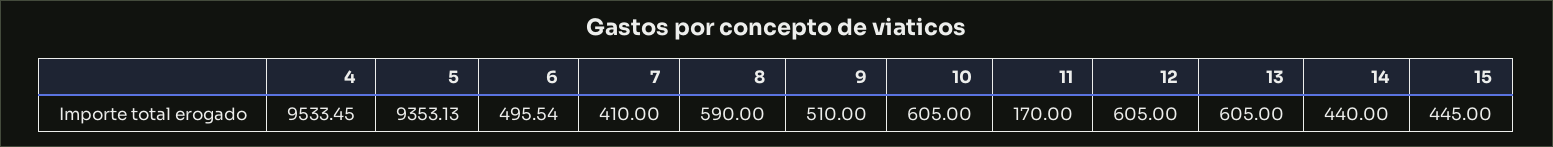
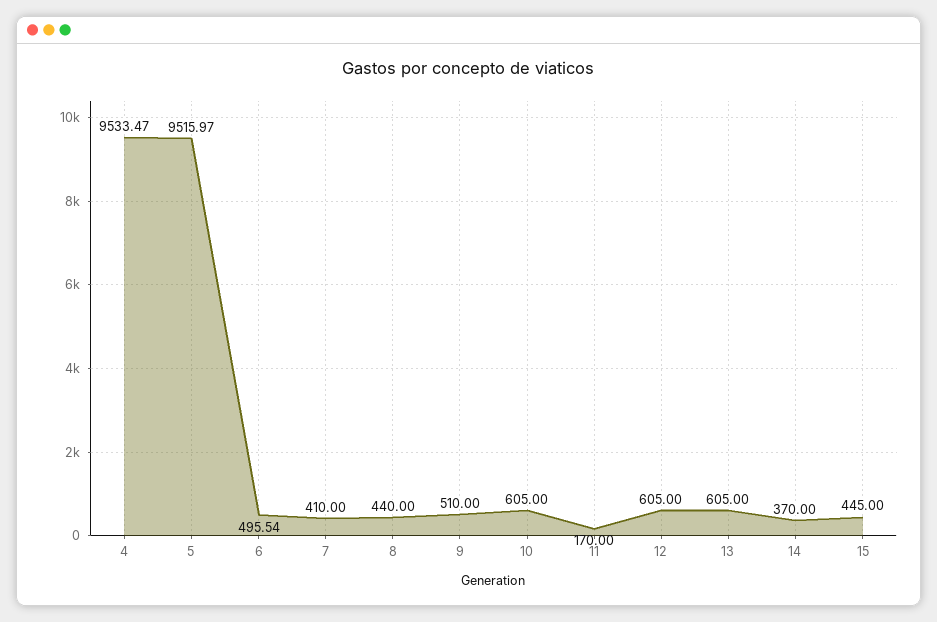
4: 9533.45 -> 9533.47
5: 9353.13 -> 9515.97
8: 590 -> 440
14: 440 -> 370

